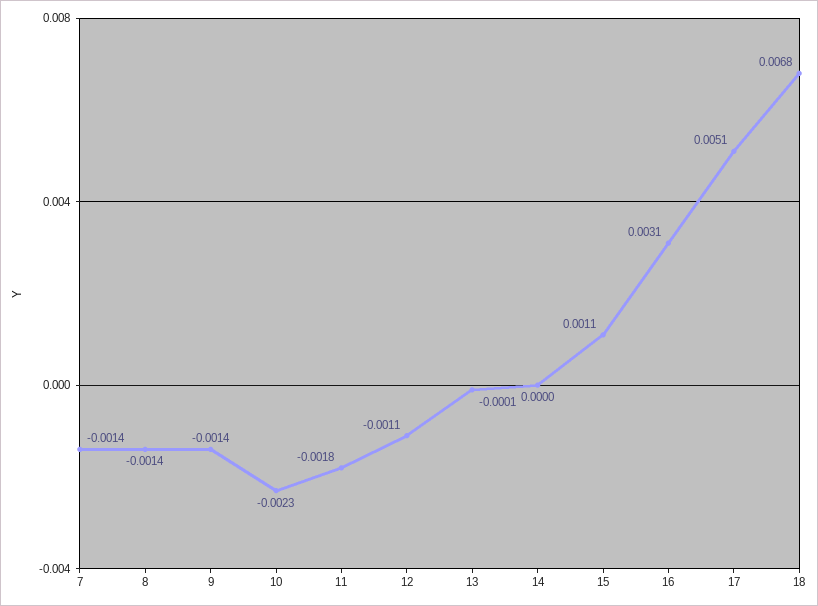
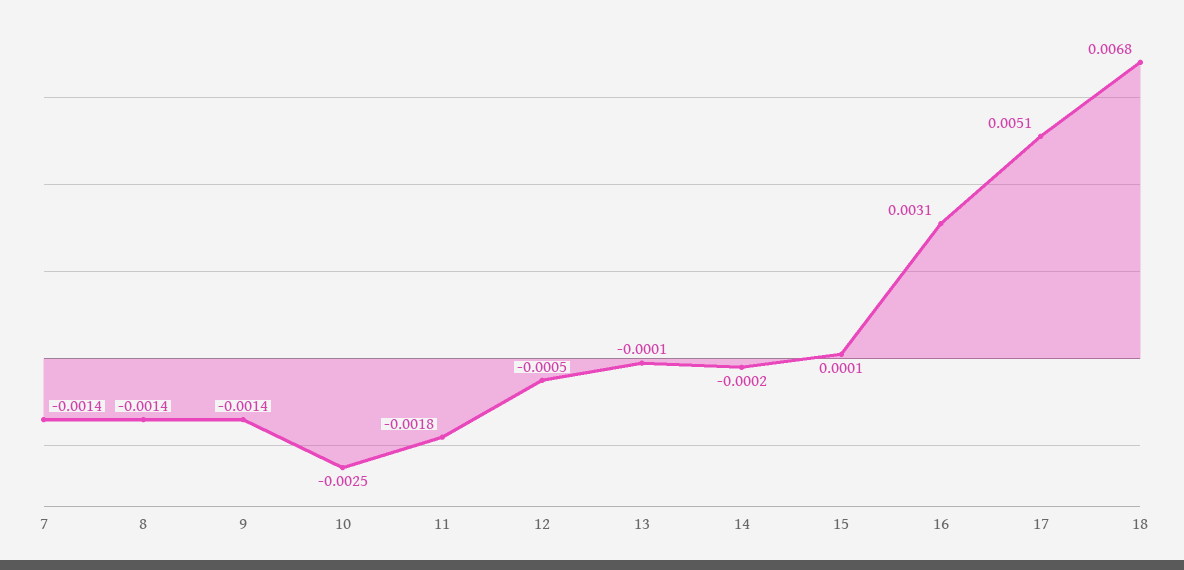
10: -0.0023 -> -0.0025
12: -0.0011 -> -0.0005
14: 0 -> -0.0002
15: 0.0011 -> 0.0001

